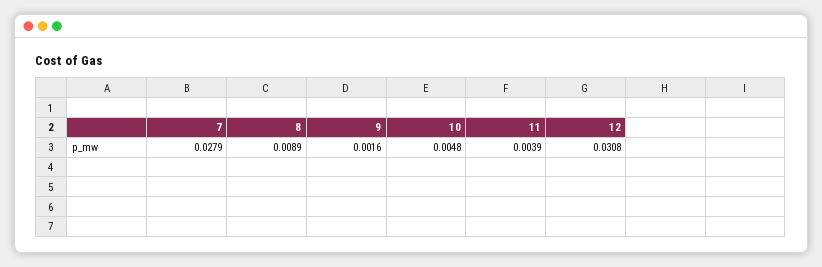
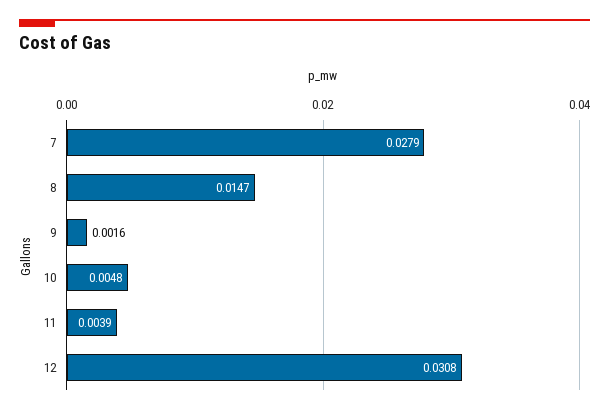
8: 0.0089 -> 0.0147

